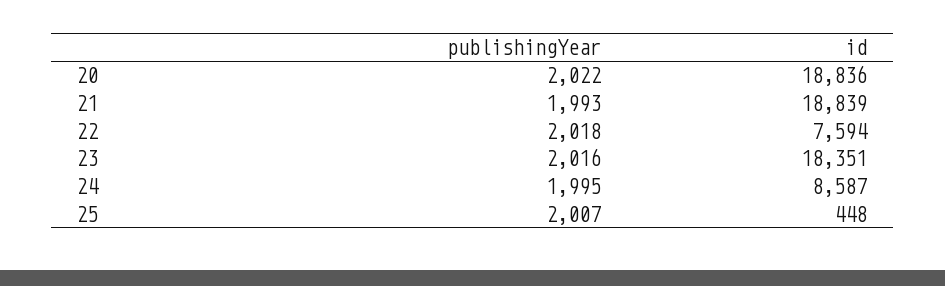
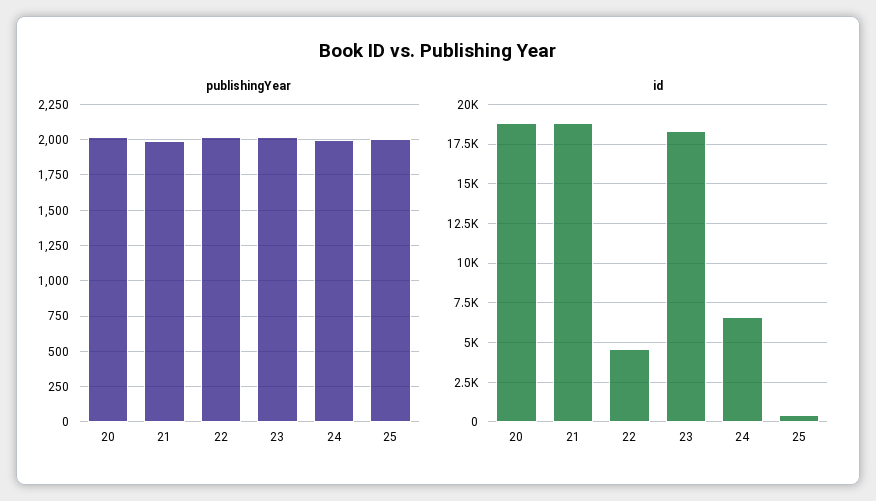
id, 22: 7594 -> 4500
id, 24: 8587 -> 6500

